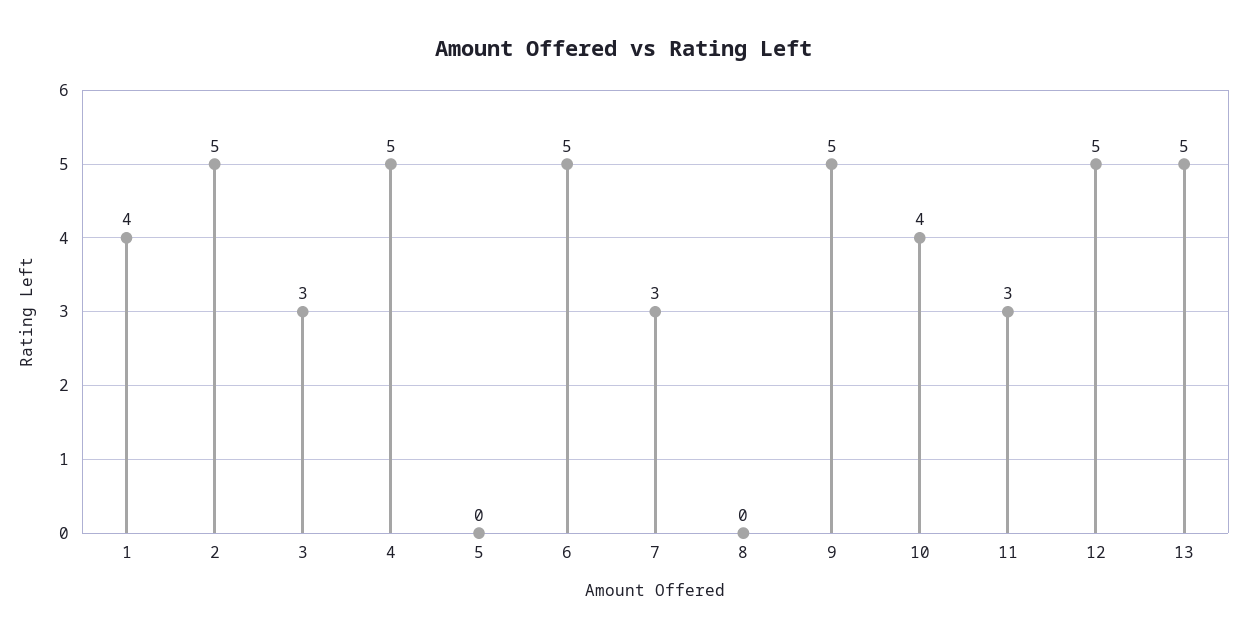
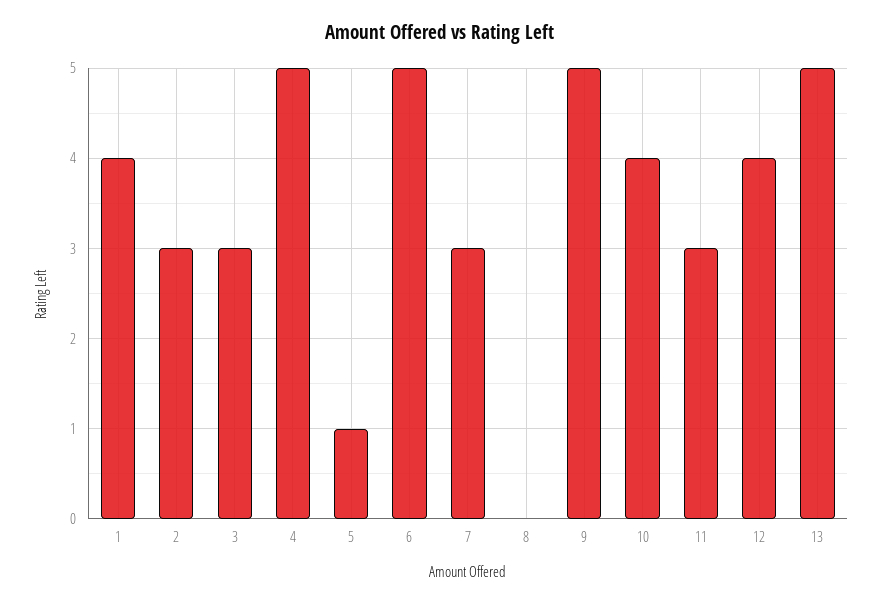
2: 5 -> 3
5: 0 -> 1
12: 5 -> 4

